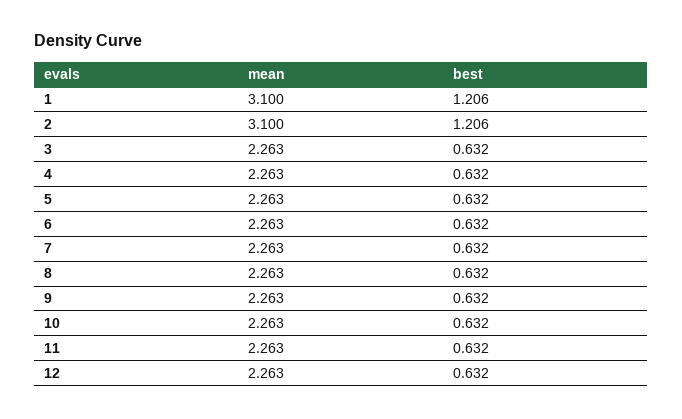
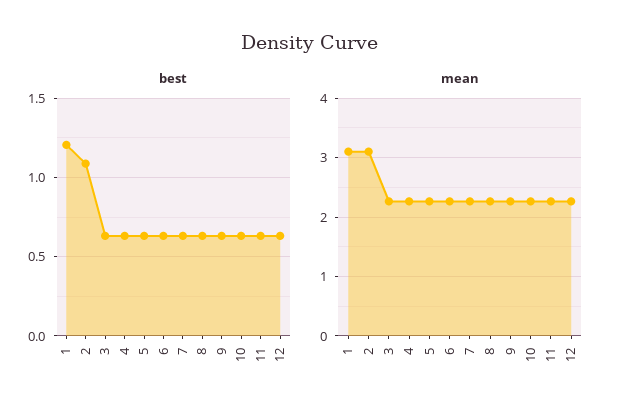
best, 2: 1.206 -> 1.1

